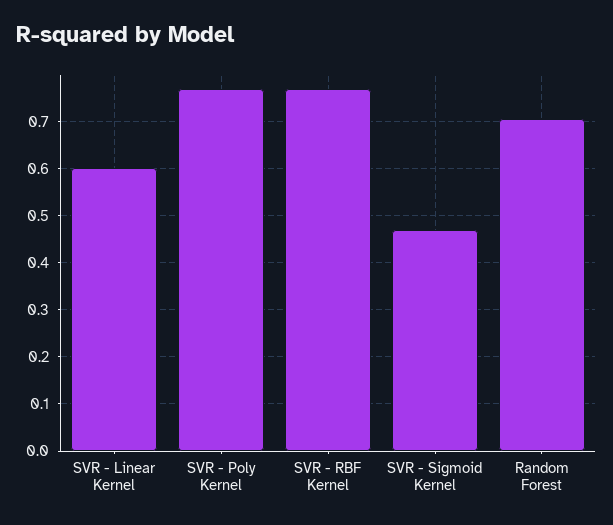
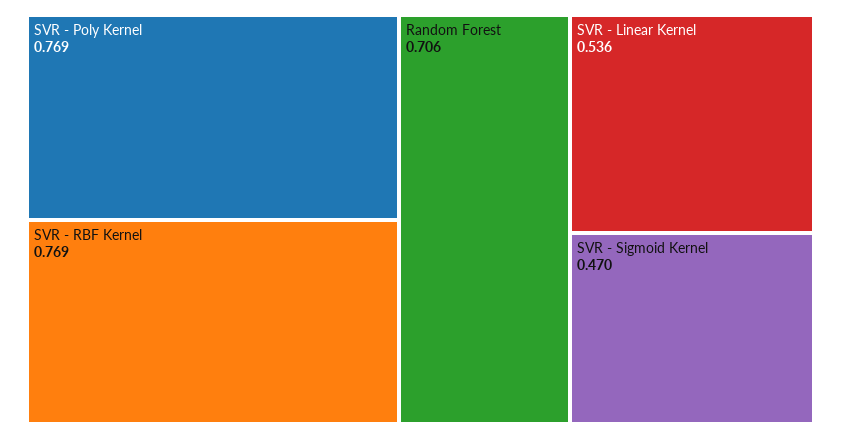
SVR - Linear Kernel: 0.6 -> 0.536

